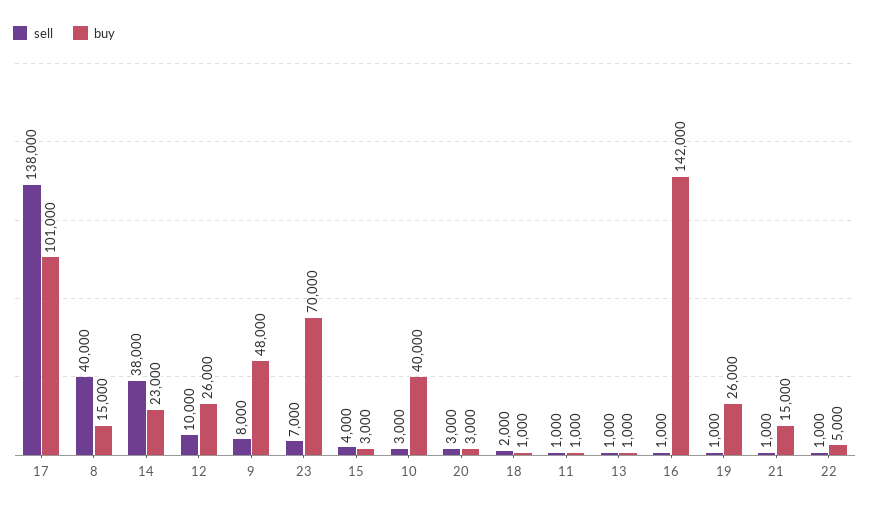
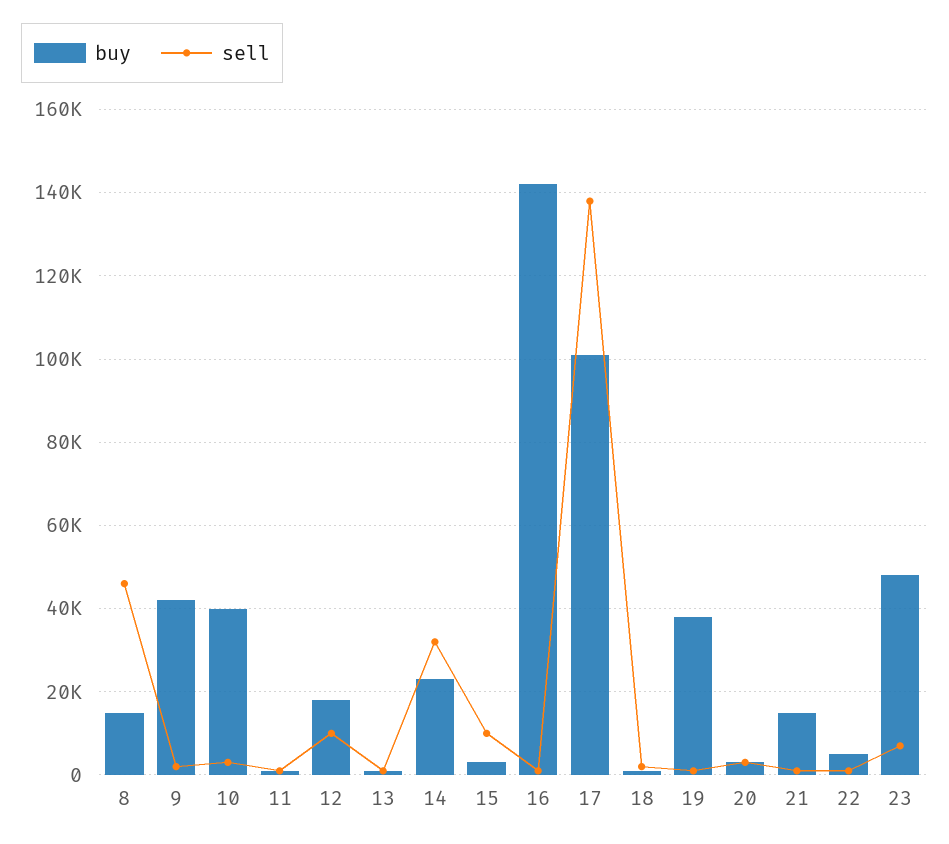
sell, 8: 40000 -> 46000
sell, 14: 38000 -> 32000
buy, 12: 26000 -> 18000
sell, 9: 8000 -> 2000
buy, 9: 48000 -> 42000
buy, 23: 70000 -> 48000
sell, 15: 4000 -> 10000
buy, 19: 26000 -> 38000

